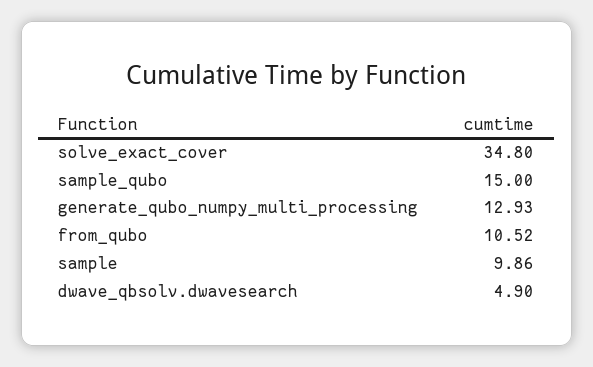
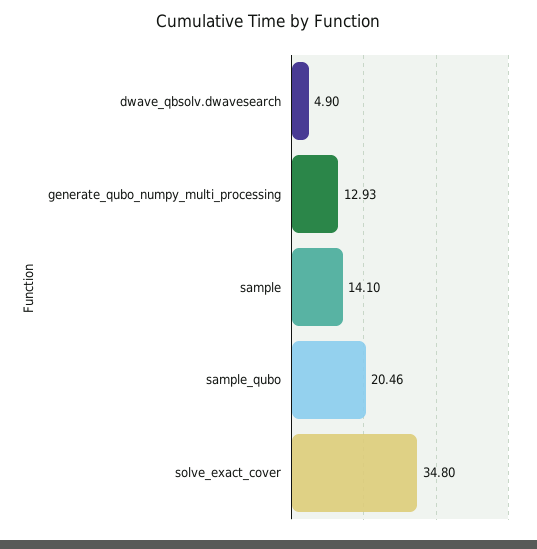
sample_qubo: 15 -> 20.46
from_qubo: 10.52 -> none
sample: 9.86 -> 14.1

